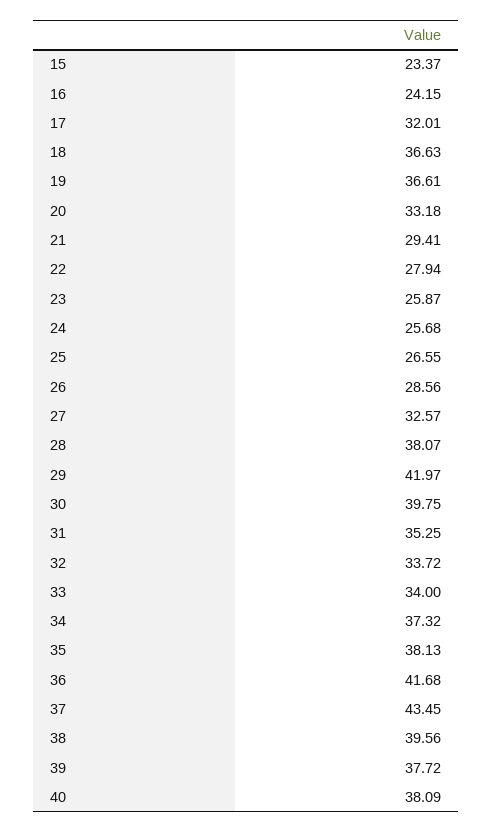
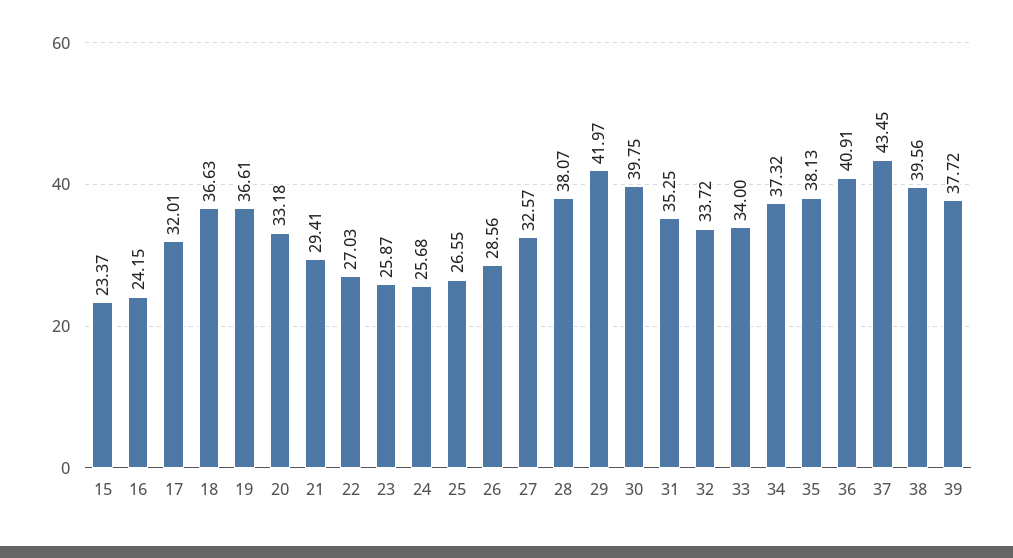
22: 27.94 -> 27.03
36: 41.68 -> 40.91
40: 38.09 -> none

